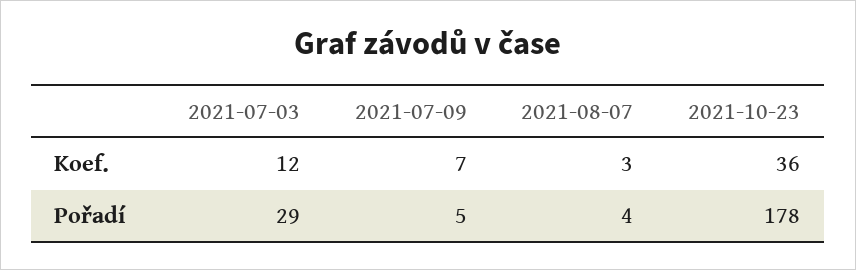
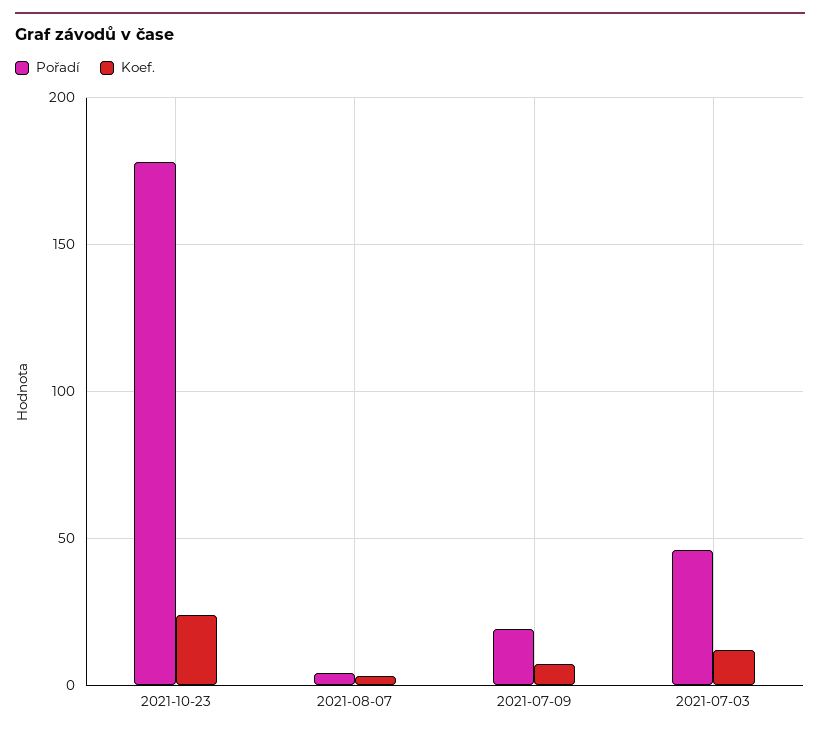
Koef., 2021-10-23: 36 -> 25
Pořadí, 2021-07-03: 29 -> 45
Pořadí, 2021-07-09: 5 -> 20

